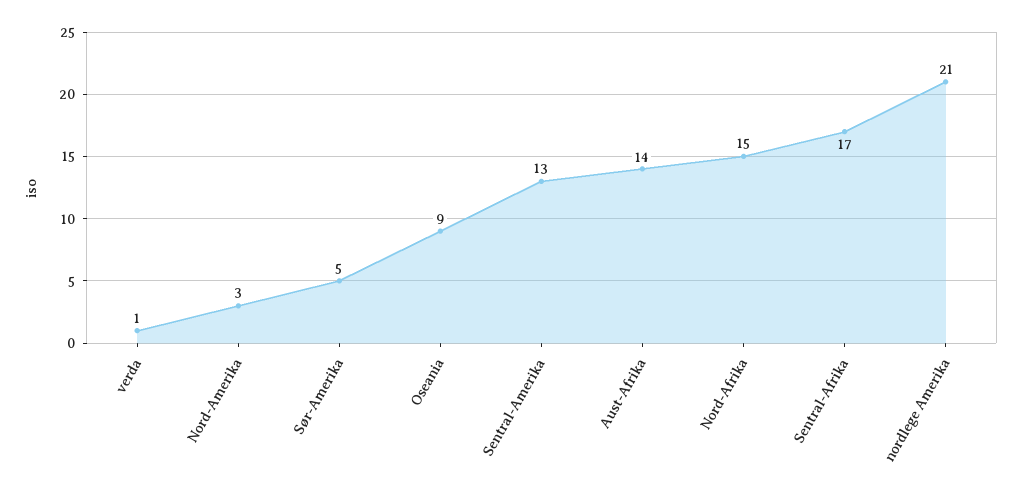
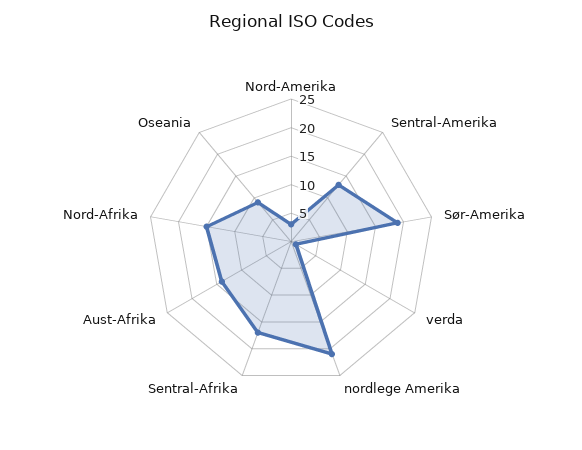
Sør-Amerika: 5 -> 20

